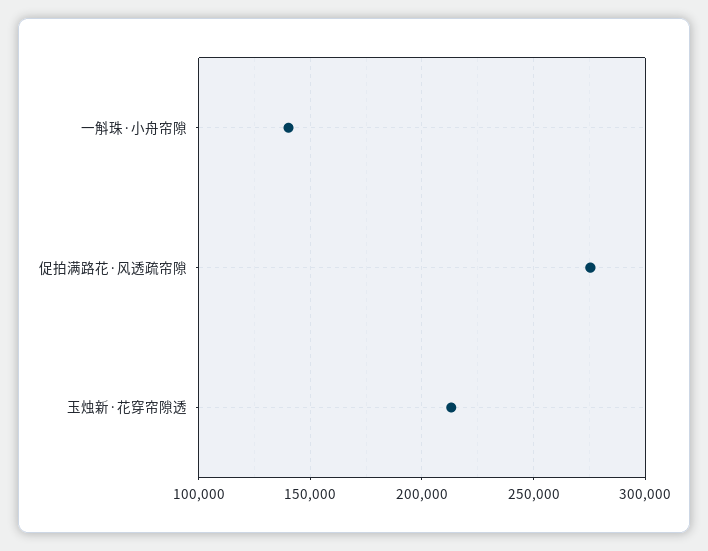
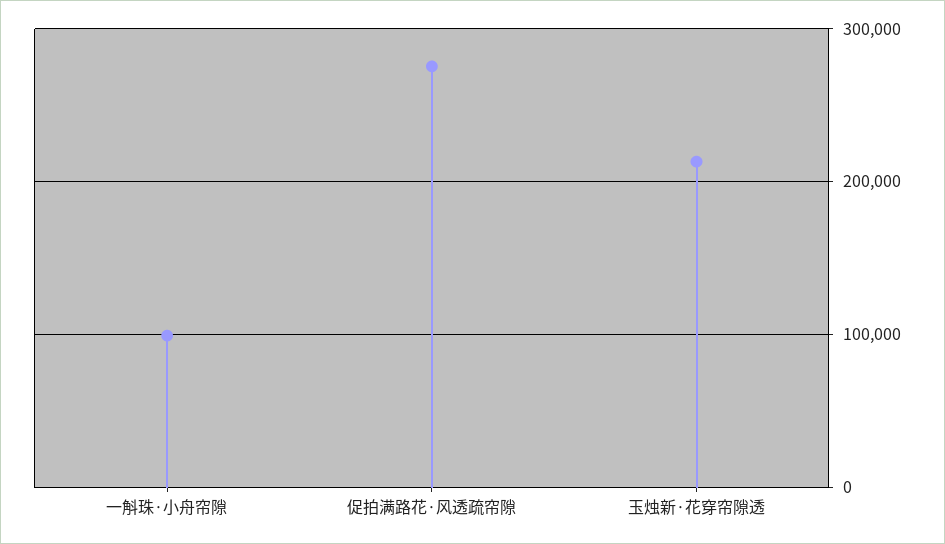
一斛珠·小舟帘隙: 140000 -> 100000

